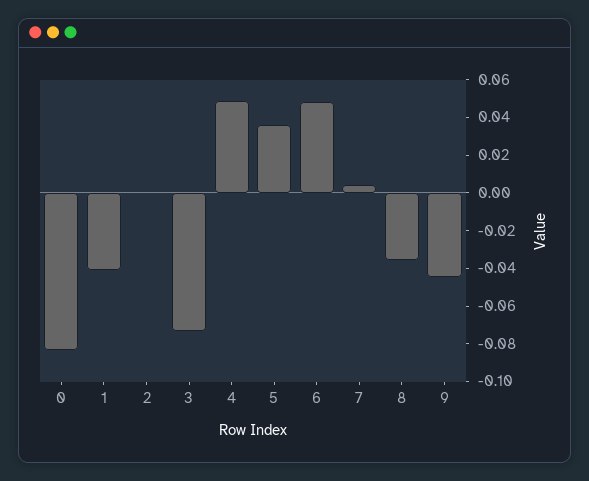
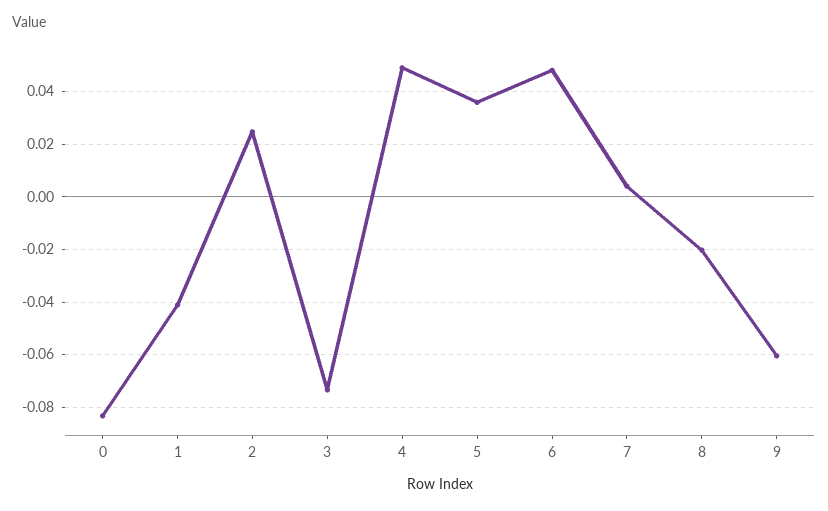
2: 0 -> 0.025
8: -0.035 -> -0.02
9: -0.045 -> -0.06

